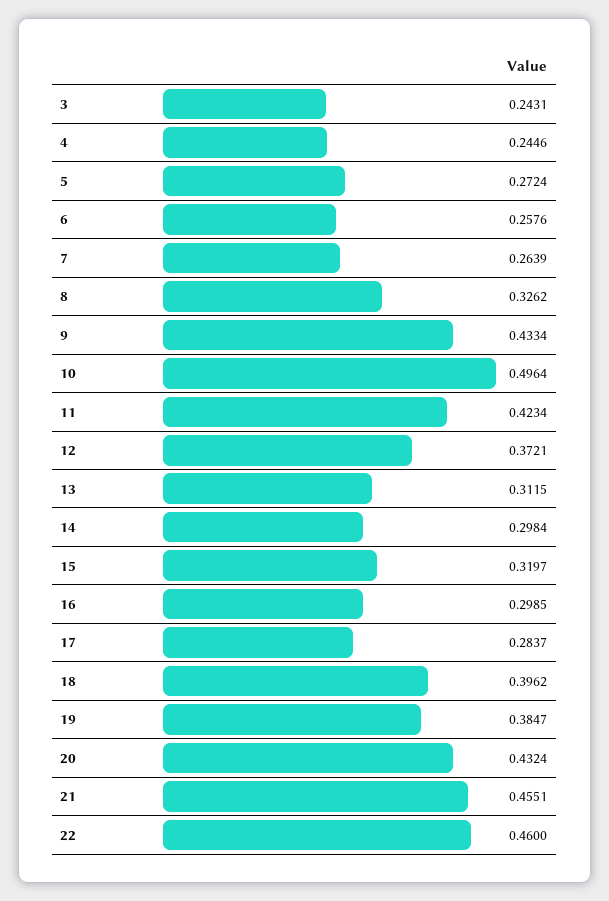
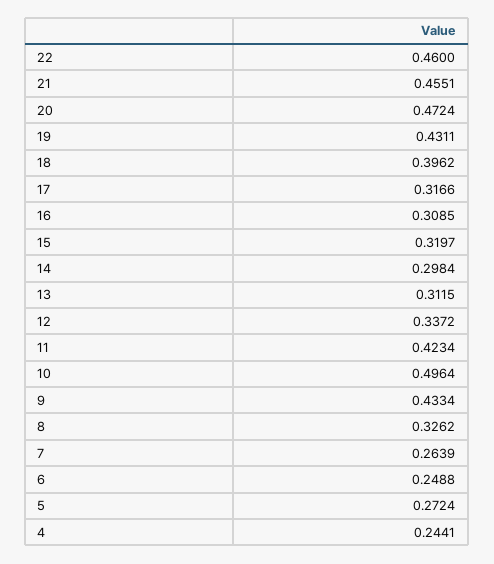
3: 0.2431 -> none
4: 0.2446 -> 0.2441
6: 0.2576 -> 0.2488
12: 0.3721 -> 0.3372
16: 0.2985 -> 0.3085
17: 0.2837 -> 0.3166
19: 0.3847 -> 0.4311
20: 0.4324 -> 0.4724

